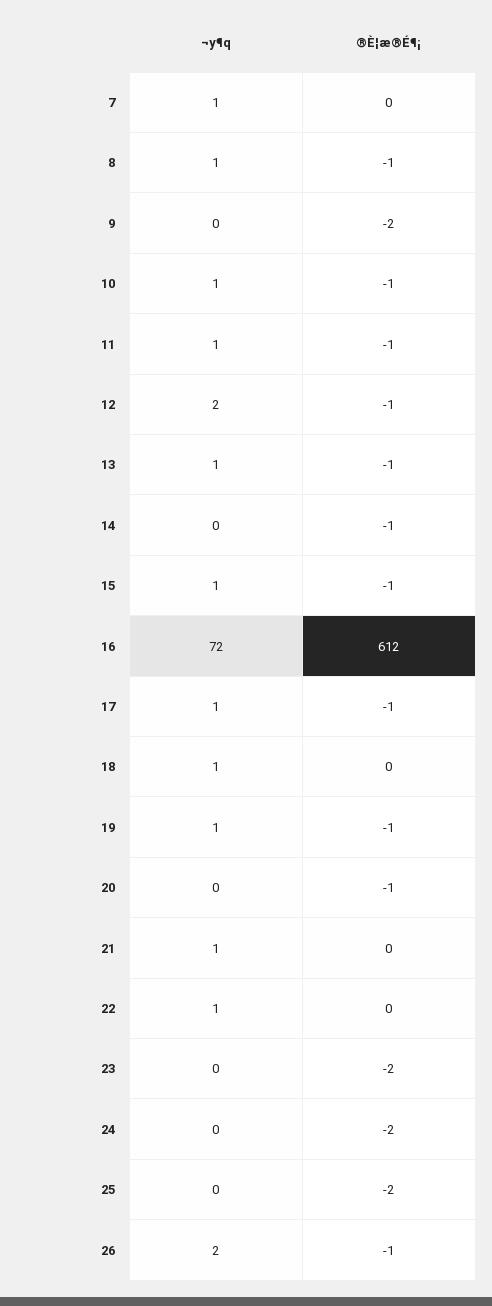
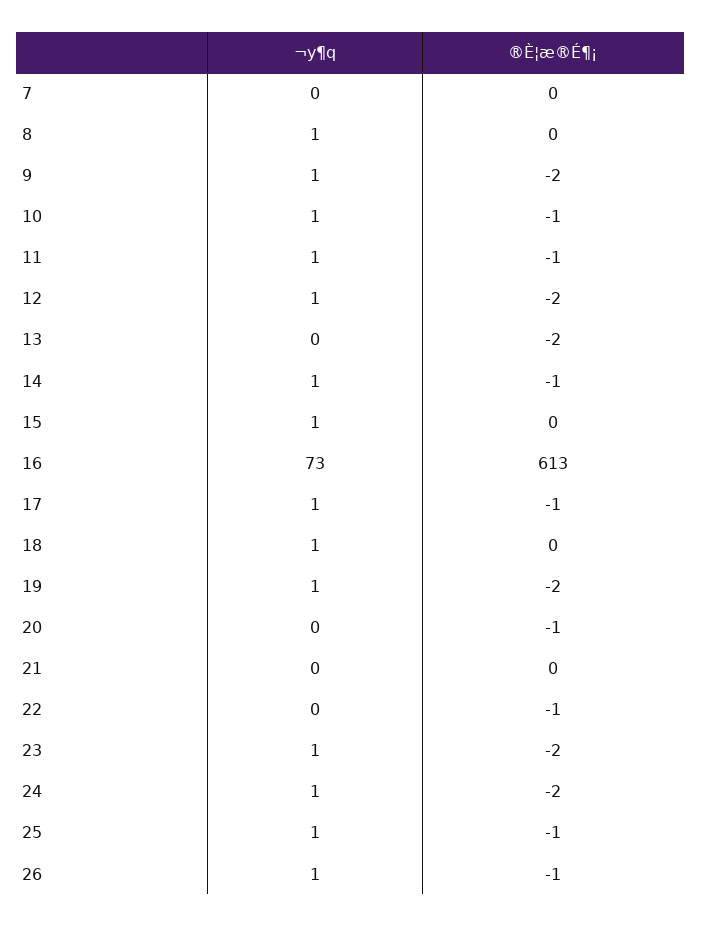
¬y¶q, 7: 1 -> 0
®È¦æ®É¶¡, 8: -1 -> 0
¬y¶q, 9: 0 -> 1
¬y¶q, 12: 2 -> 1
®È¦æ®É¶¡, 12: -1 -> -2
¬y¶q, 13: 1 -> 0
®È¦æ®É¶¡, 13: -1 -> -2
¬y¶q, 14: 0 -> 1
®È¦æ®É¶¡, 15: -1 -> 0
¬y¶q, 16: 72 -> 73
®È¦æ®É¶¡, 16: 612 -> 613
®È¦æ®É¶¡, 19: -1 -> -2
¬y¶q, 21: 1 -> 0
¬y¶q, 22: 1 -> 0
®È¦æ®É¶¡, 22: 0 -> -1
¬y¶q, 23: 0 -> 1
¬y¶q, 24: 0 -> 1
¬y¶q, 25: 0 -> 1
®È¦æ®É¶¡, 25: -2 -> -1
¬y¶q, 26: 2 -> 1

